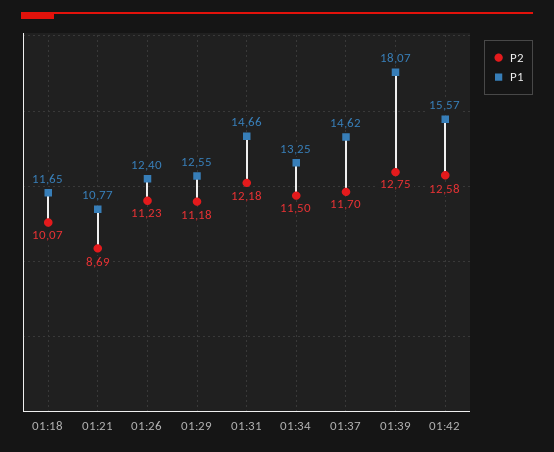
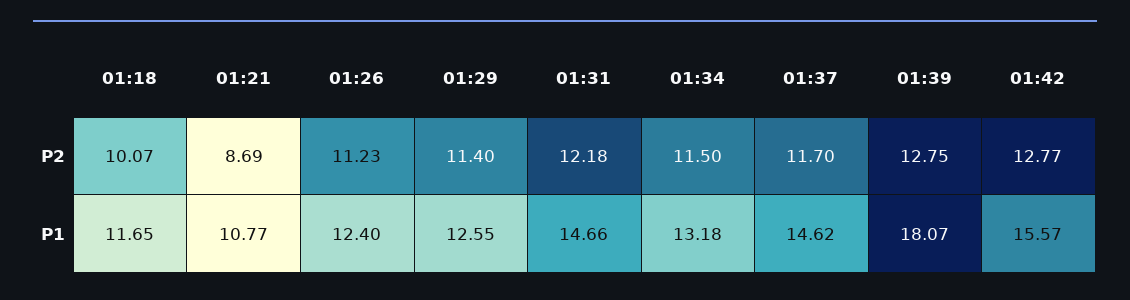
P2, 01:29: 11.18 -> 11.4
P1, 01:34: 13.25 -> 13.18
P2, 01:42: 12.58 -> 12.77

